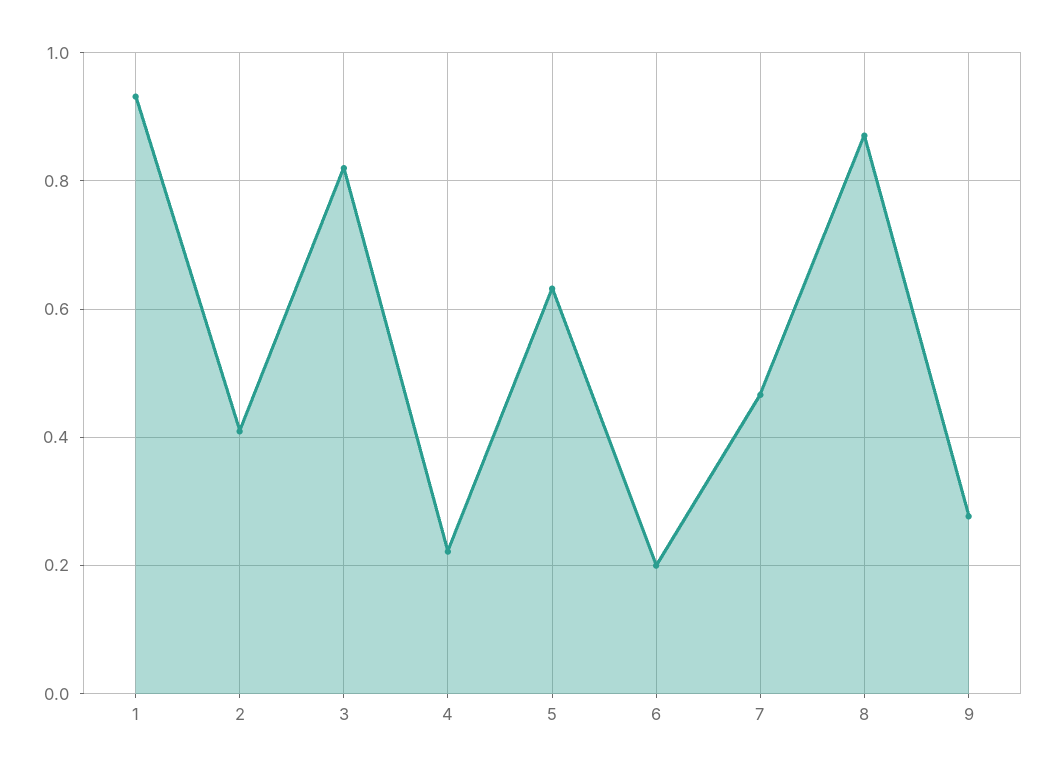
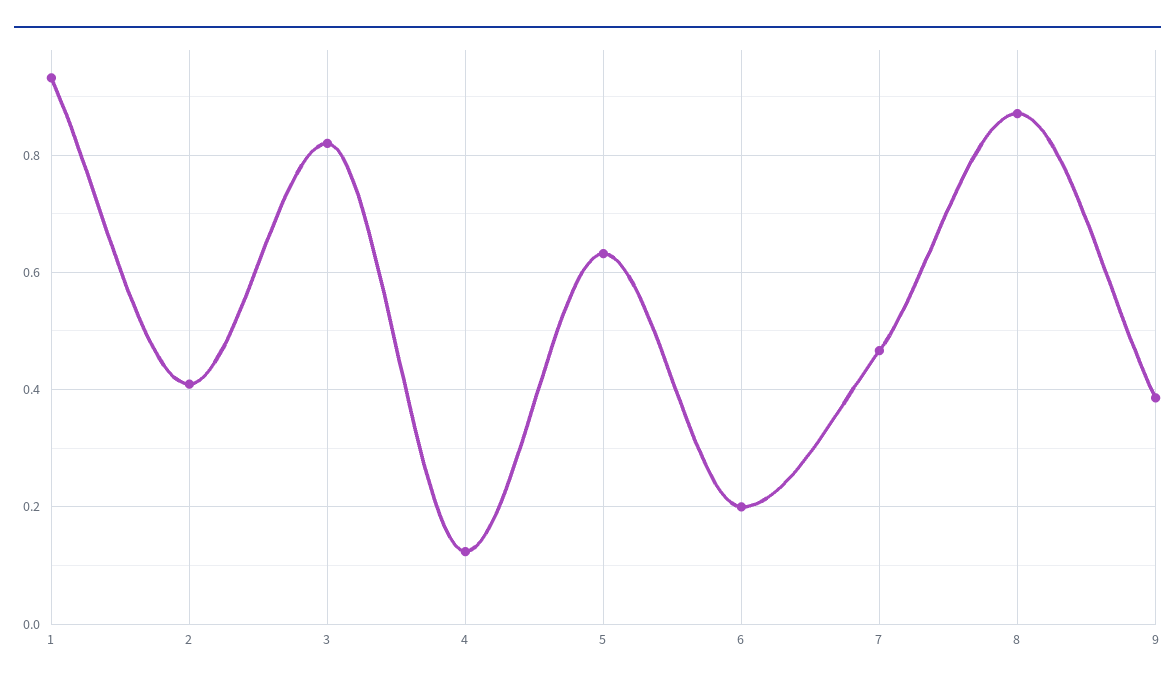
4: 0.22 -> 0.12
9: 0.28 -> 0.38

